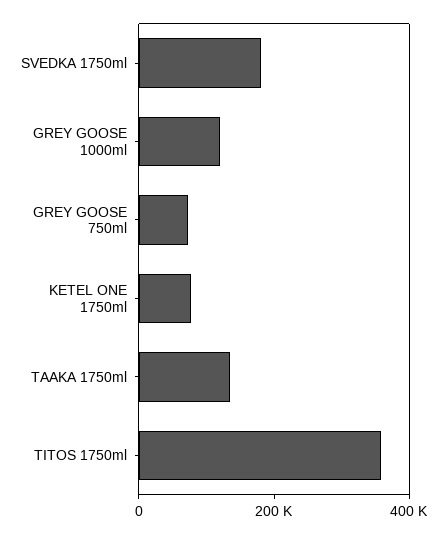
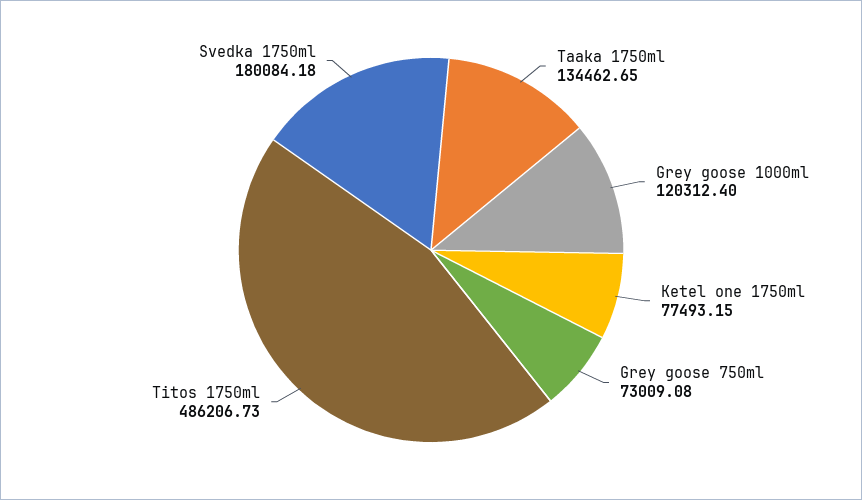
TITOS 1750ml: 350000 -> 486206.73

